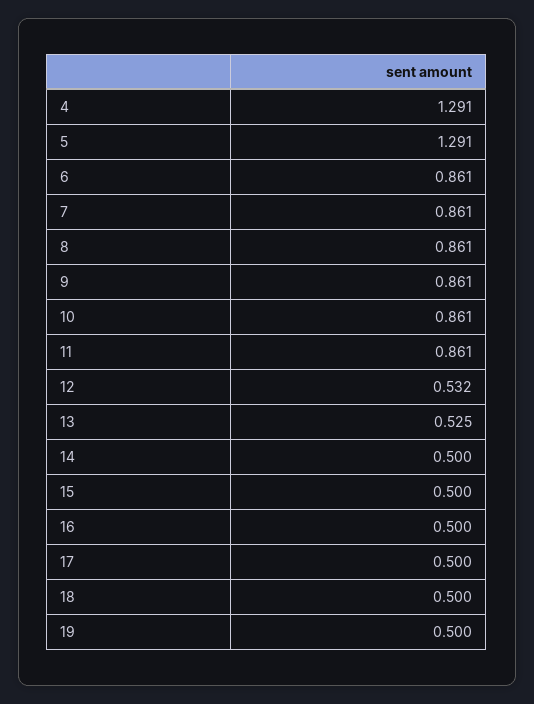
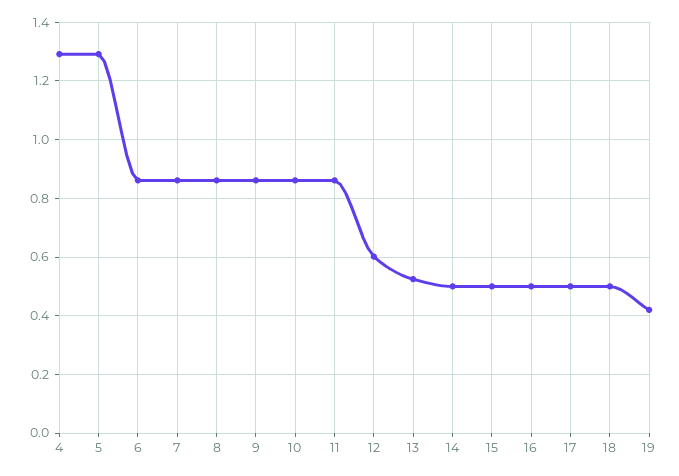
12: 0.532 -> 0.6
19: 0.5 -> 0.425

